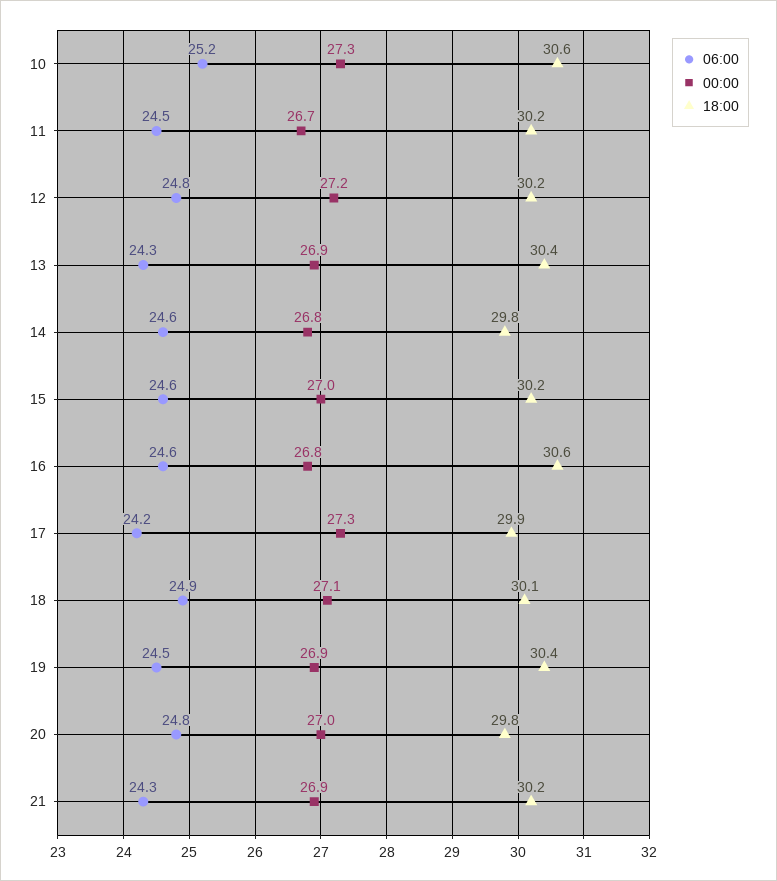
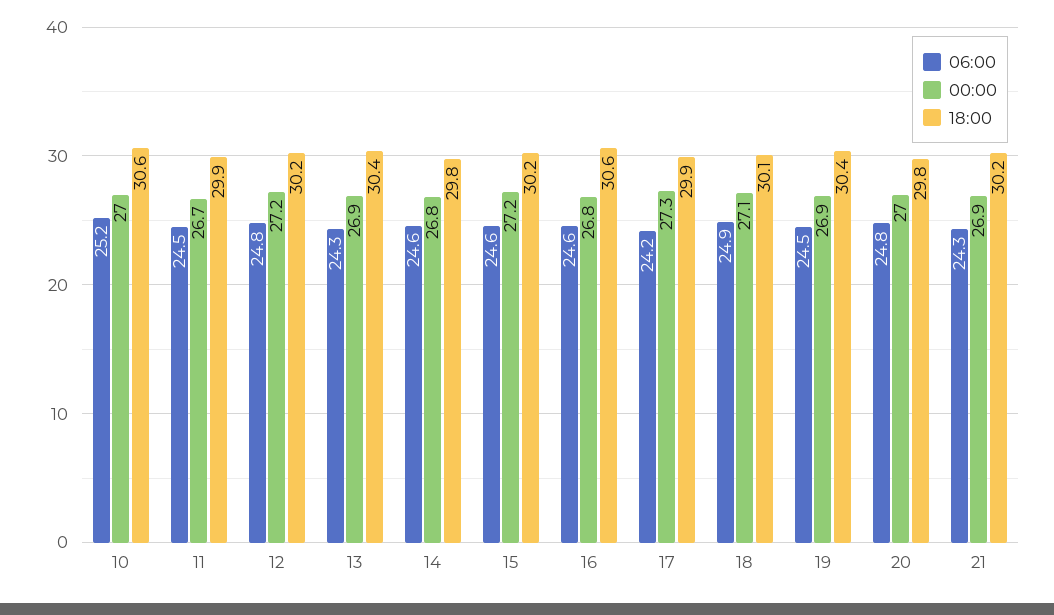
00:00, 10: 27.3 -> 27
18:00, 11: 30.2 -> 29.9
00:00, 15: 27 -> 27.2

